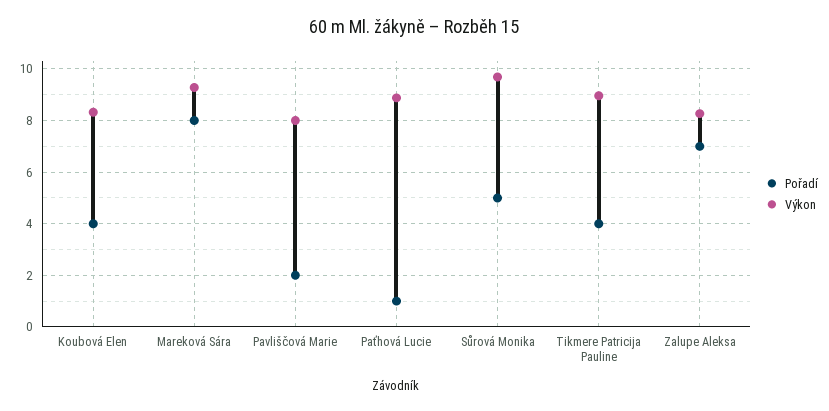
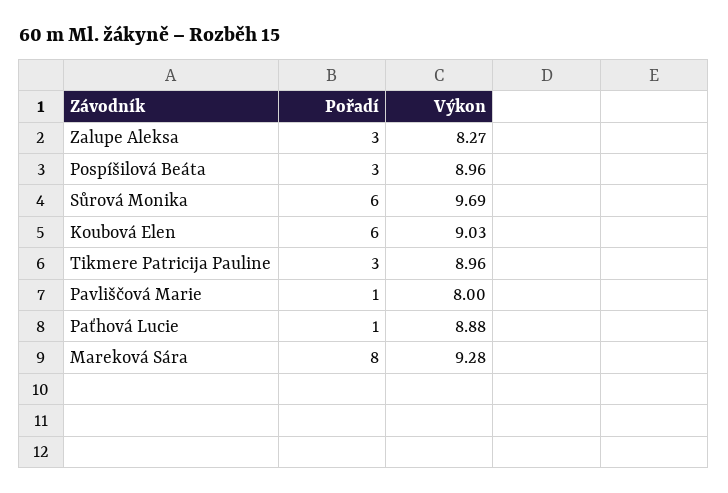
Pořadí, Koubová Elen: 4 -> 6
Výkon, Koubová Elen: 8.25 -> 9.03
Pořadí, Pavliščová Marie: 2 -> 1
Pořadí, Sůrová Monika: 5 -> 6
Pořadí, Tikmere Patricija Pauline: 4 -> 3
Pořadí, Zalupe Aleksa: 7 -> 3
Pořadí, Pospíšilová Beáta: none -> 3
Výkon, Pospíšilová Beáta: none -> 8.96

